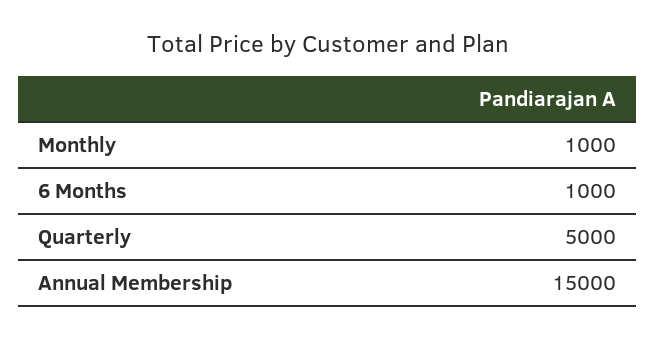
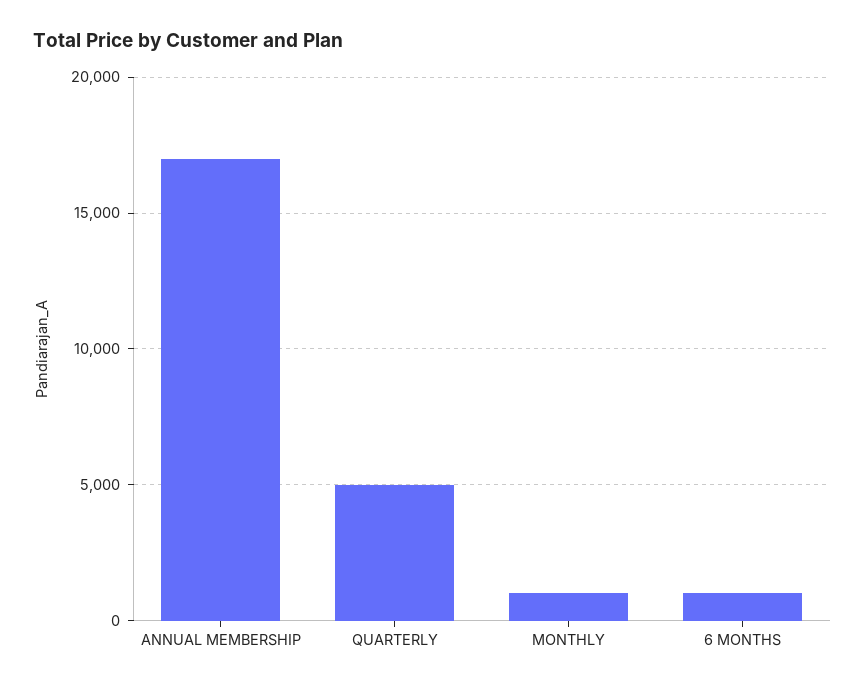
Annual Membership: 15000 -> 17000

